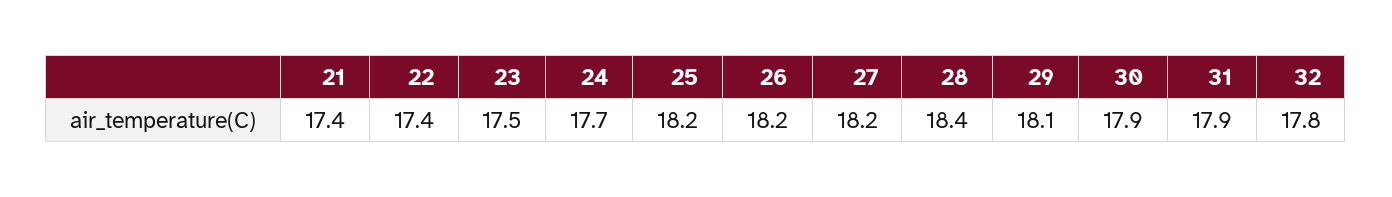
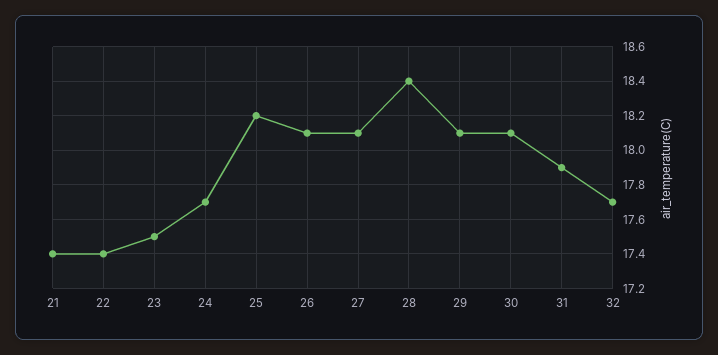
26: 18.2 -> 18.1
27: 18.2 -> 18.1
30: 17.9 -> 18.1
32: 17.8 -> 17.7

